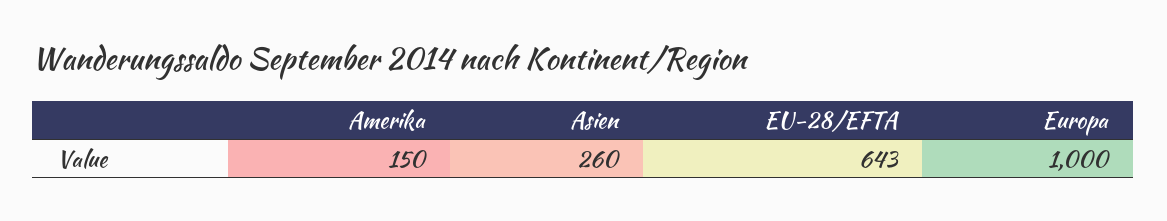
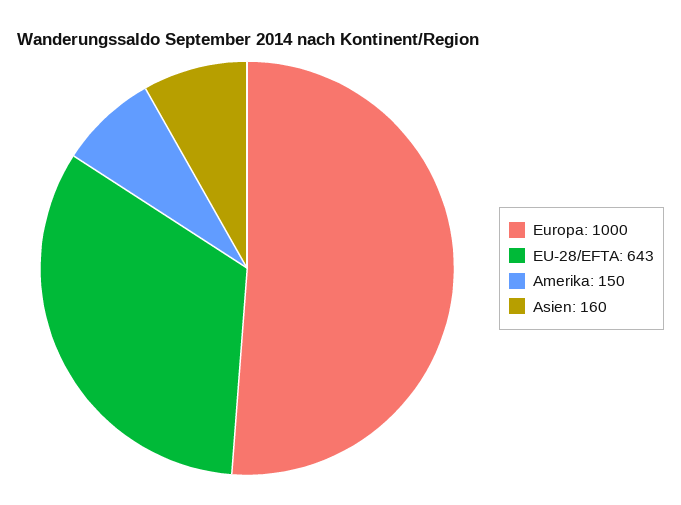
Asien: 260 -> 160

